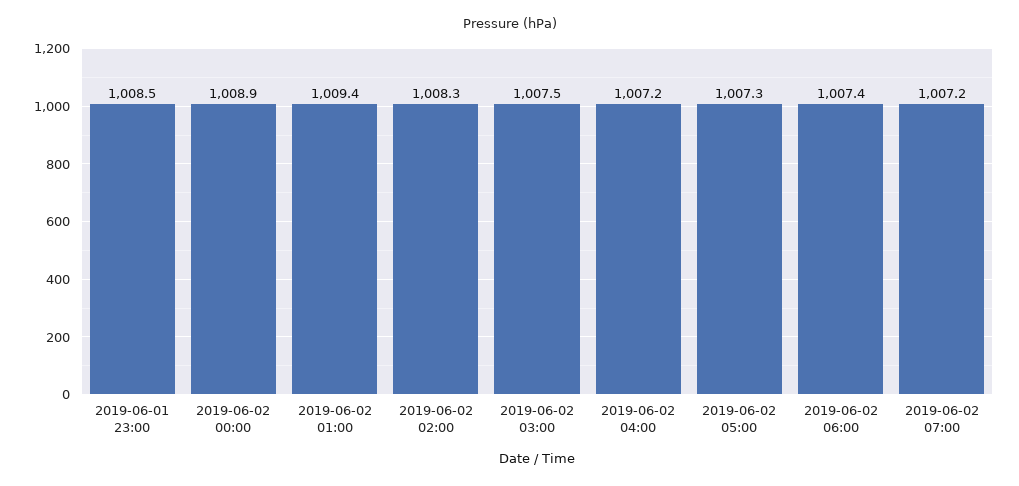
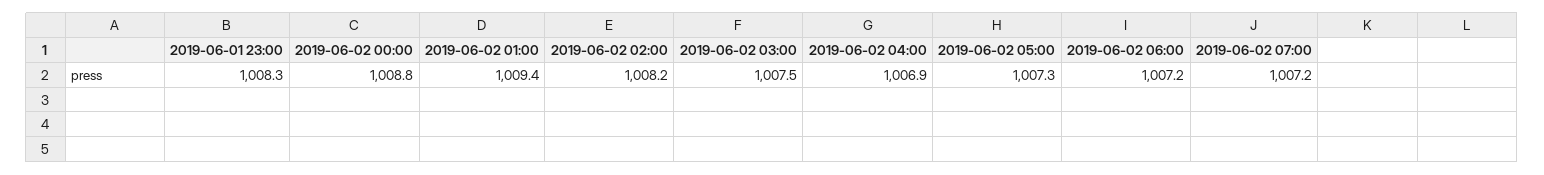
2019-06-01 23:00: 1008.5 -> 1008.3
2019-06-02 00:00: 1008.9 -> 1008.8
2019-06-02 02:00: 1008.3 -> 1008.2
2019-06-02 04:00: 1007.2 -> 1006.9
2019-06-02 06:00: 1007.4 -> 1007.2

